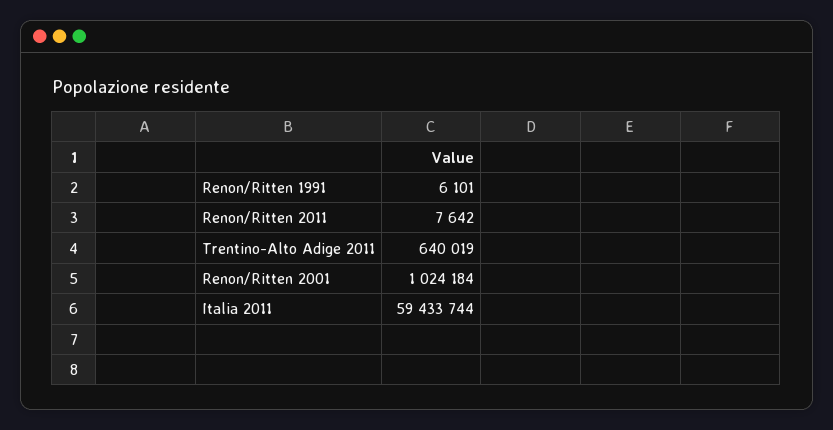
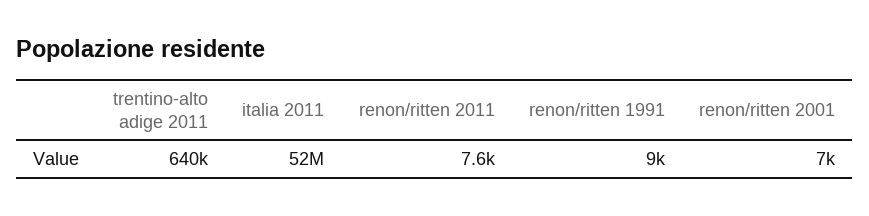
Renon/Ritten 1991: 6101 -> 9000
Renon/Ritten 2001: 1024184 -> 7000
Italia 2011: 59433744 -> 52000000

